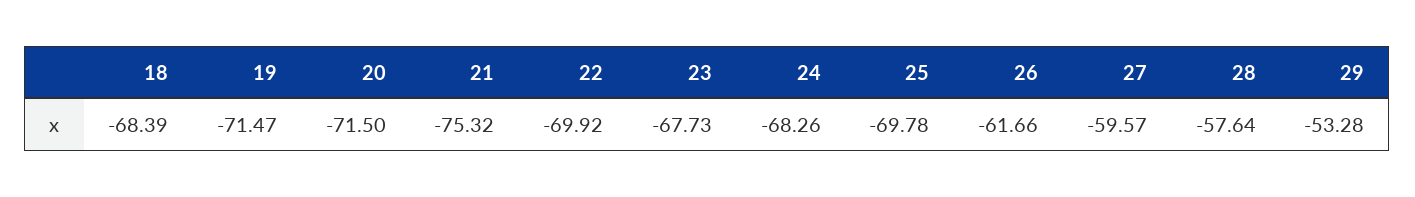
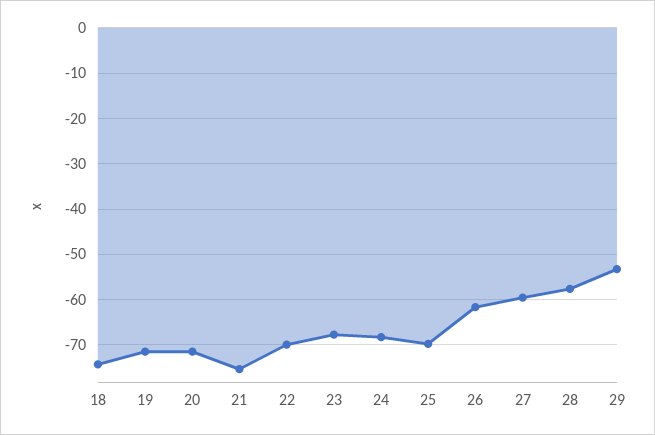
18: -68.39 -> -74

